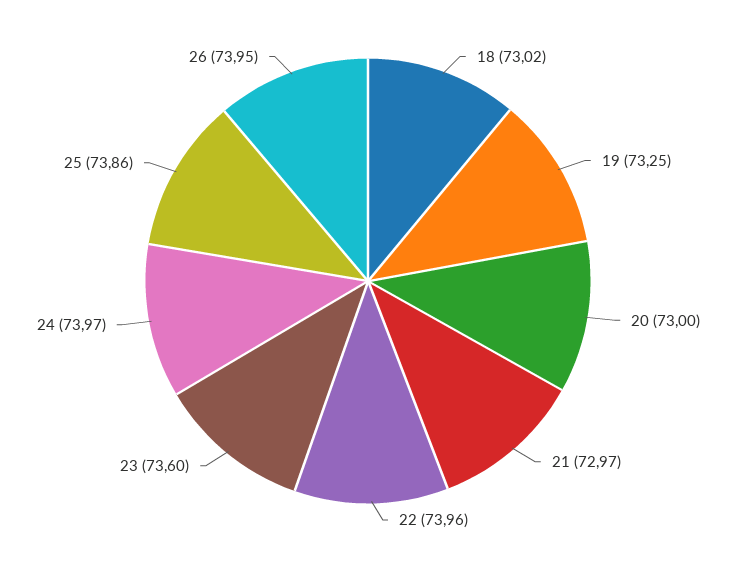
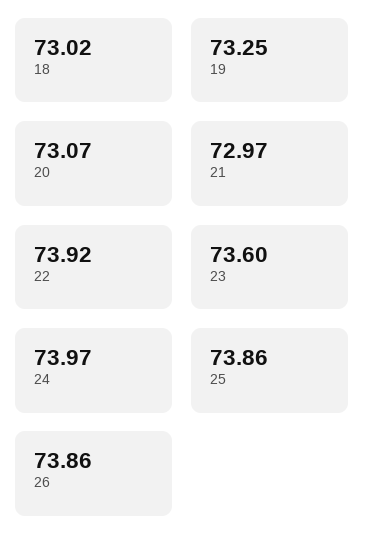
20: 73 -> 73.07
22: 73.96 -> 73.92
26: 73.95 -> 73.86

